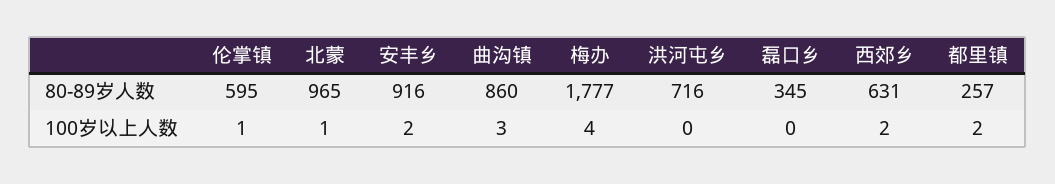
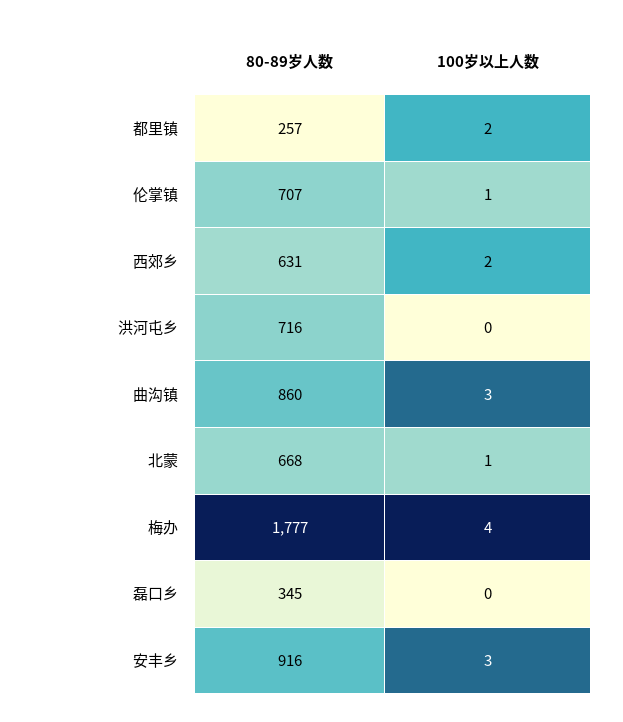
伦掌镇, 80-89岁人数: 595 -> 707
北蒙, 80-89岁人数: 965 -> 668
安丰乡, 100岁以上人数: 2 -> 3

